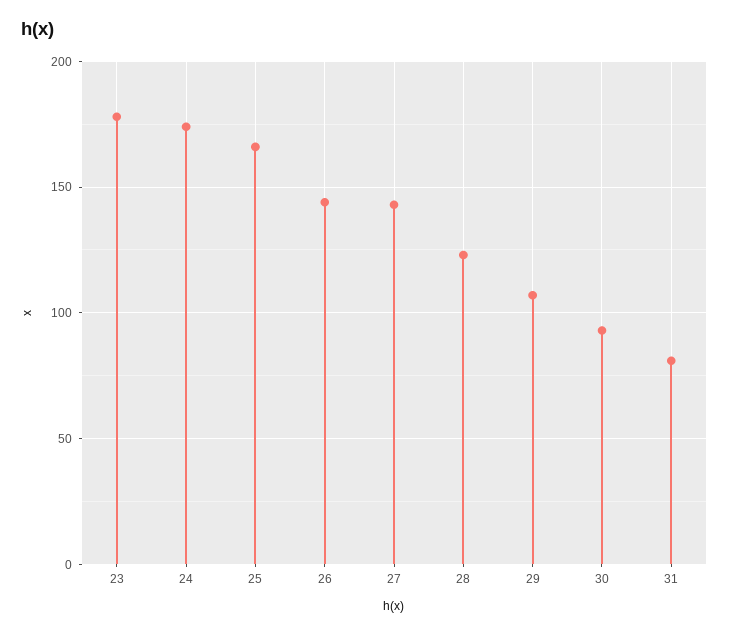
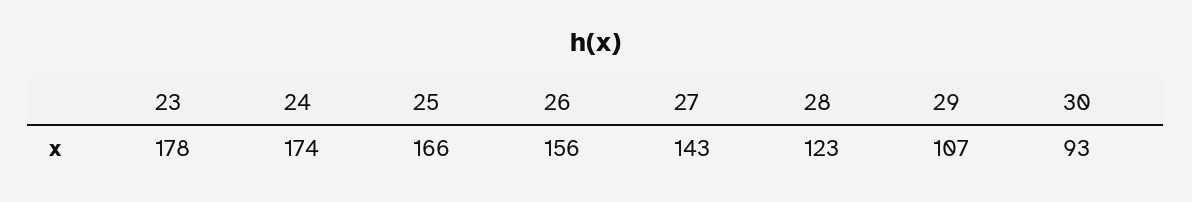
26: 145 -> 156
31: 80 -> none

